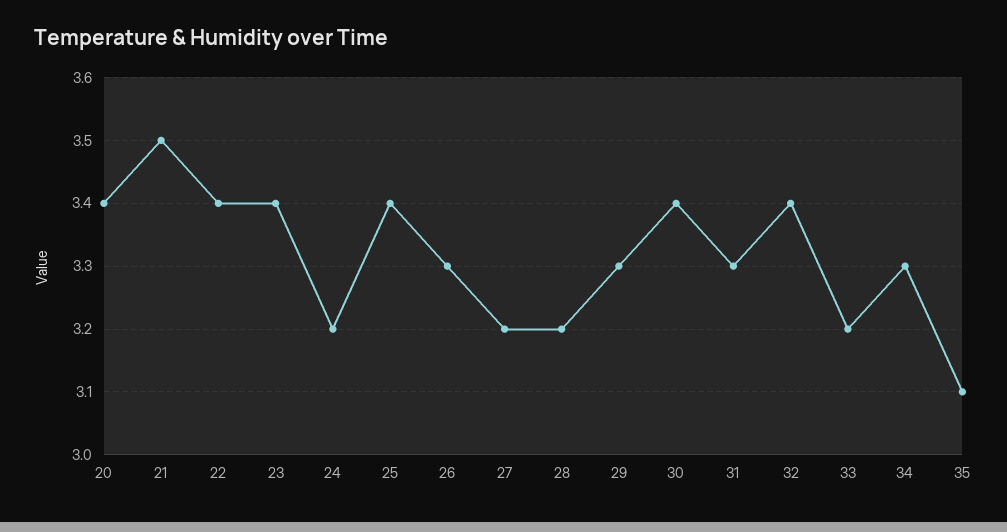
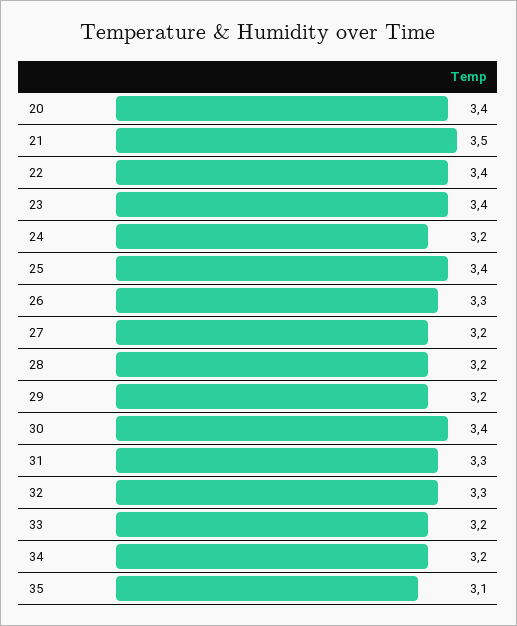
29: 3.3 -> 3.2
32: 3.4 -> 3.3
34: 3.3 -> 3.2

